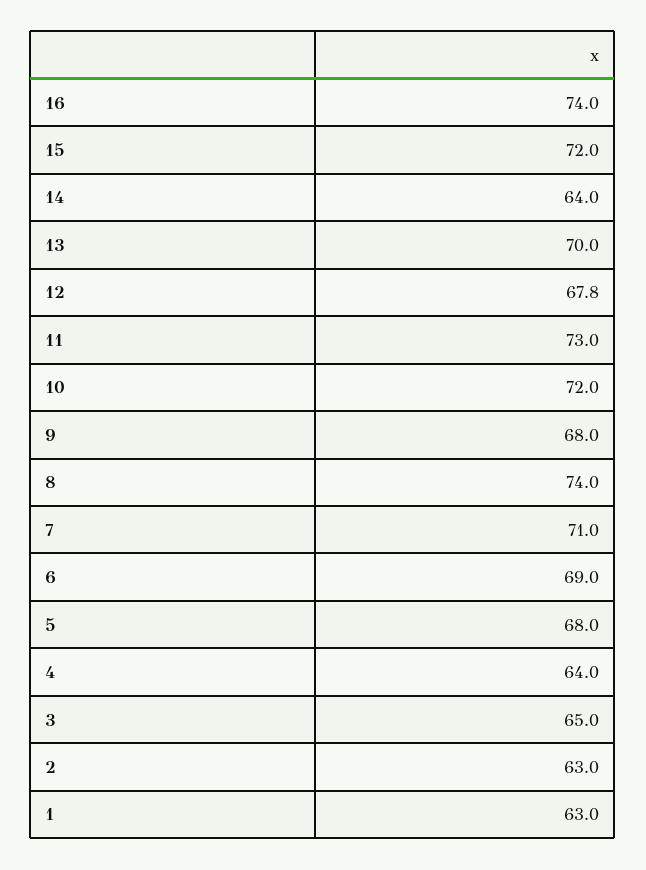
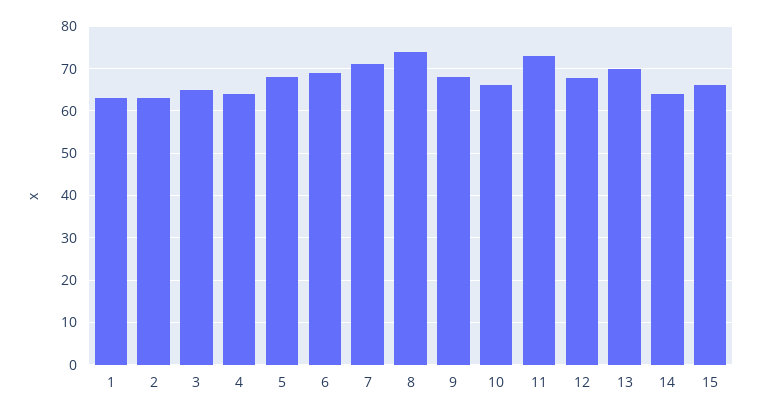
16: 74 -> none
15: 72 -> 66
10: 72 -> 66

